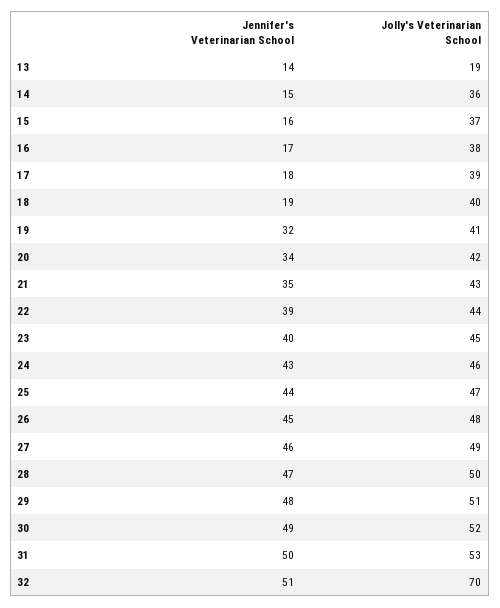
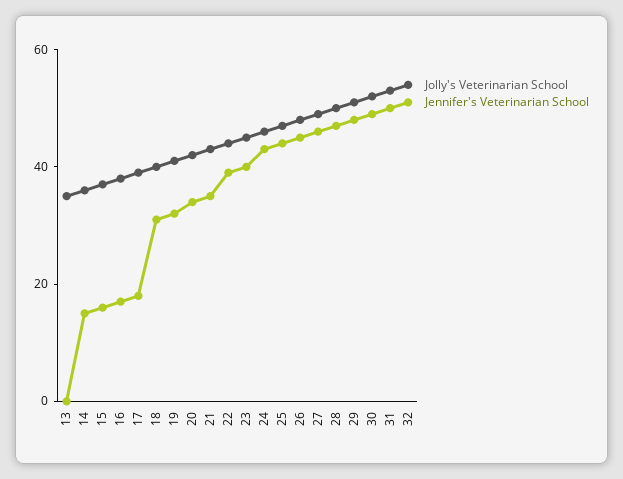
Jennifer's Veterinarian School, 13: 14 -> 0
Jolly's Veterinarian School, 13: 19 -> 35
Jennifer's Veterinarian School, 18: 19 -> 30
Jolly's Veterinarian School, 32: 70 -> 55

